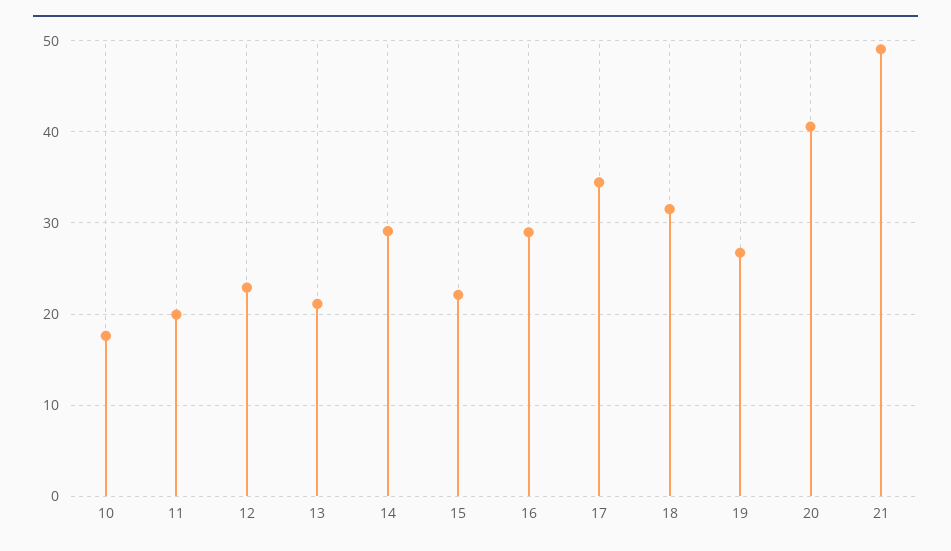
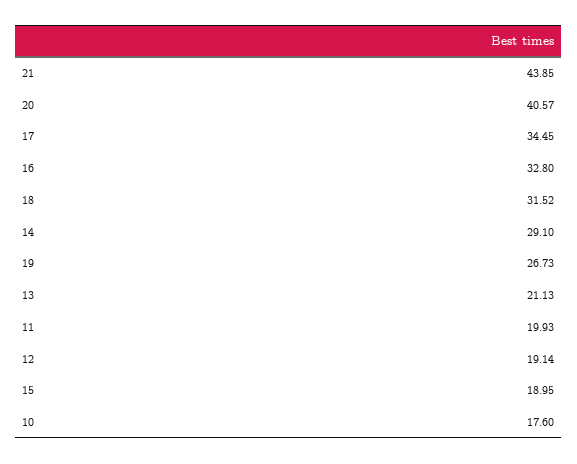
12: 23 -> 19.14
15: 22 -> 18.95
16: 29 -> 32.8
21: 49 -> 43.85

